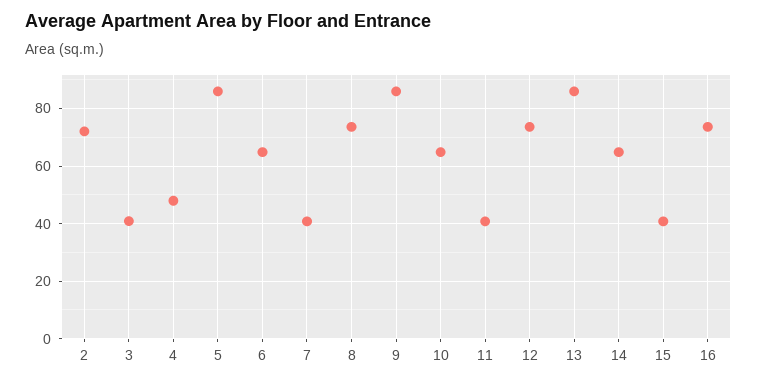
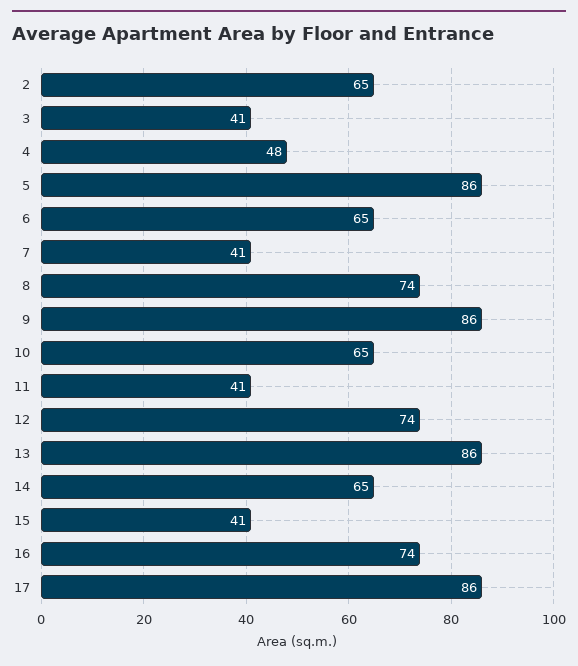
2: 72.5 -> 65
17: none -> 86

